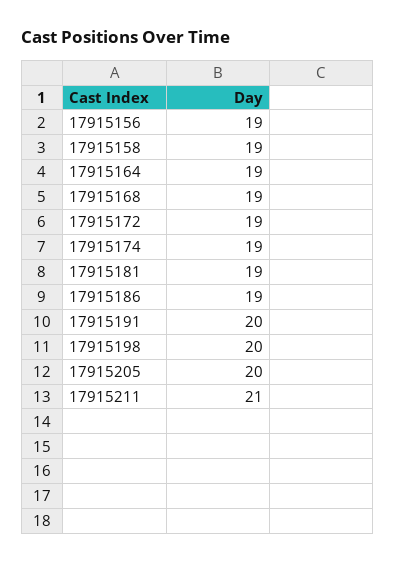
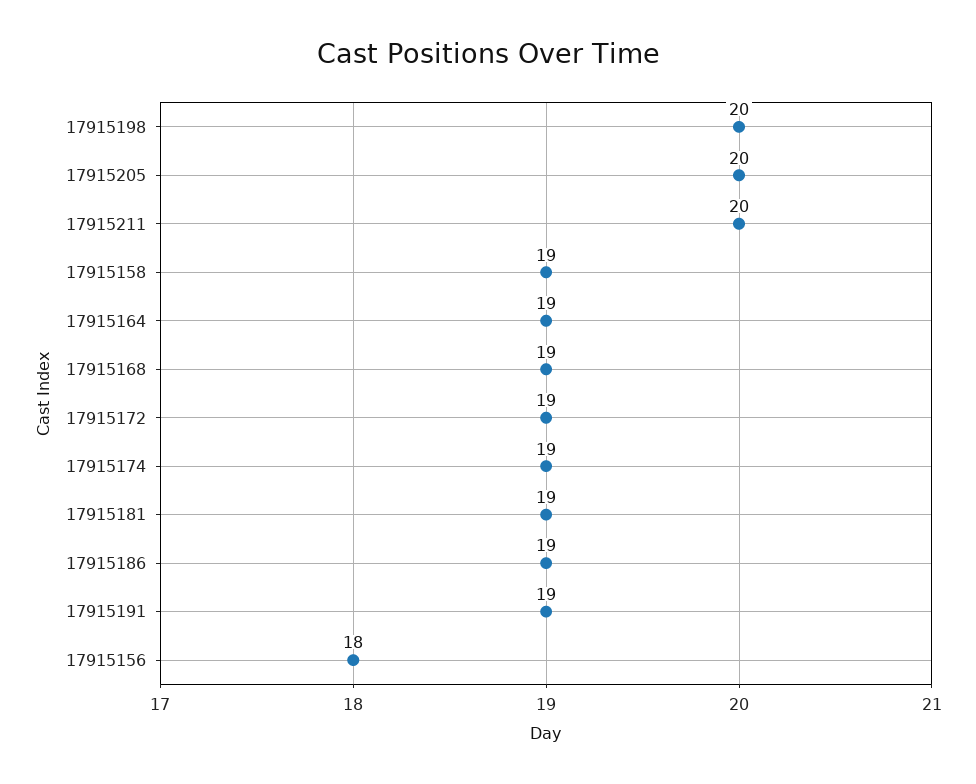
17915156: 19 -> 18
17915191: 20 -> 19
17915211: 21 -> 20

